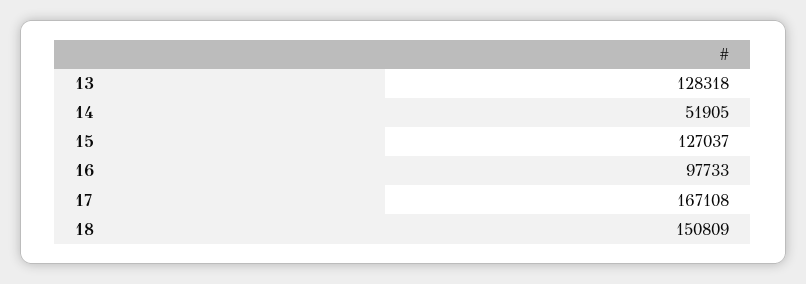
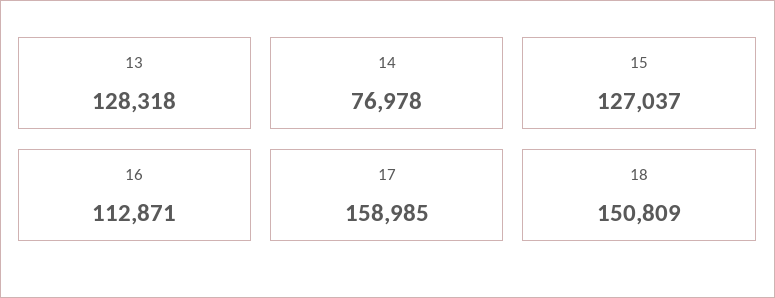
14: 51905 -> 76978
16: 97733 -> 112871
17: 167108 -> 158985

